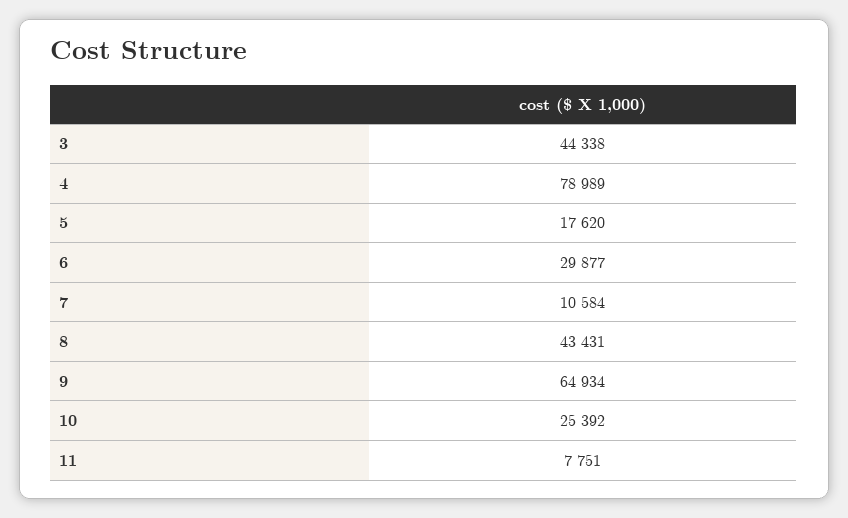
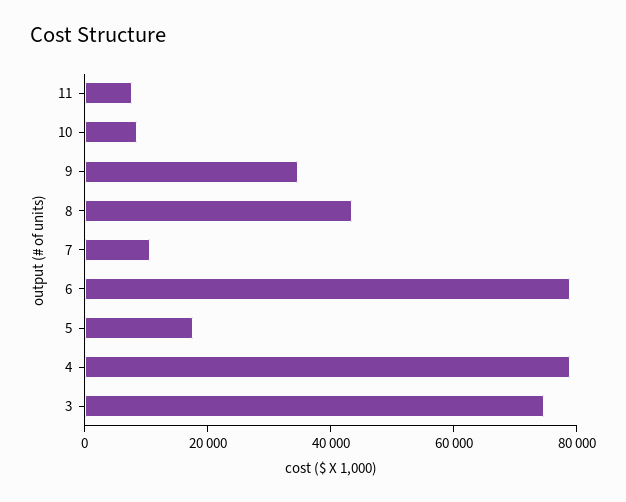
3: 44338 -> 75000
6: 29877 -> 80000
9: 64934 -> 35000
10: 25392 -> 10000

